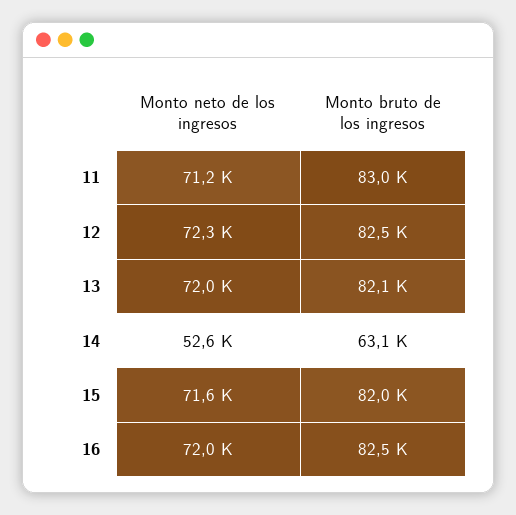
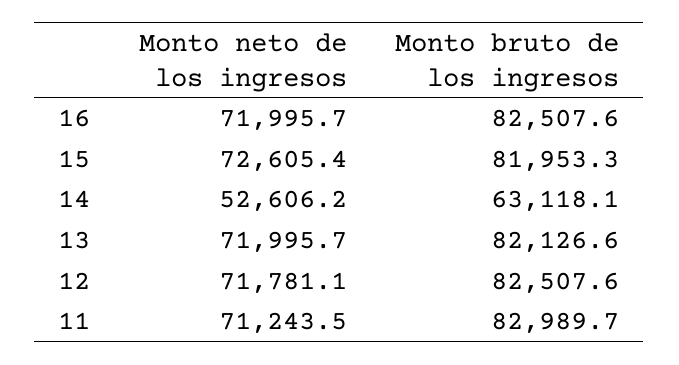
Monto neto de los ingresos, 12: 72300 -> 71781.1
Monto neto de los ingresos, 15: 71600 -> 72605.4

